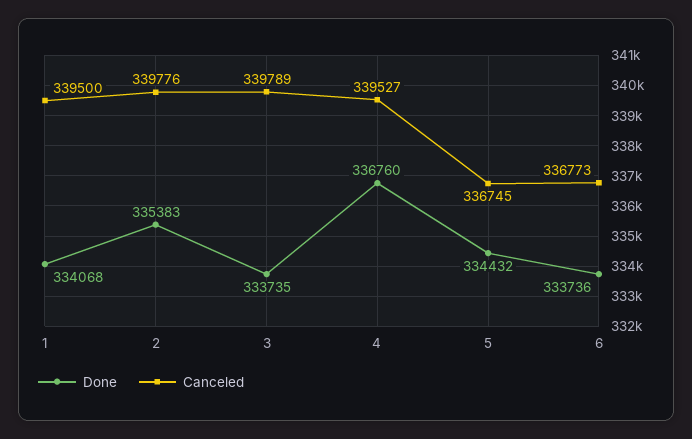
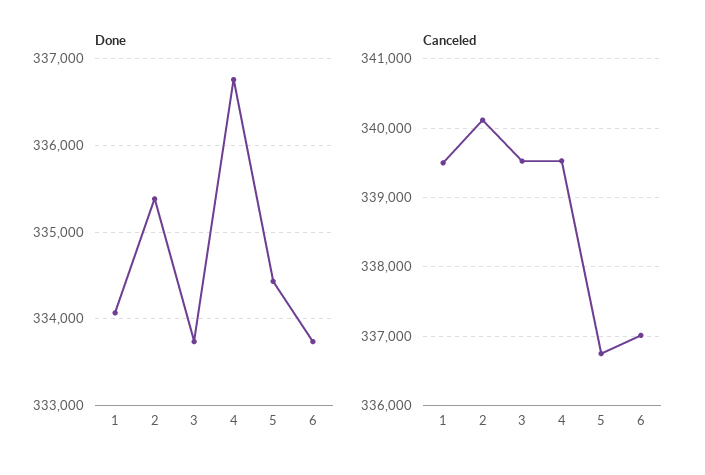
Canceled, 2: 339776 -> 340100
Canceled, 3: 339789 -> 339500
Canceled, 6: 336773 -> 337000

